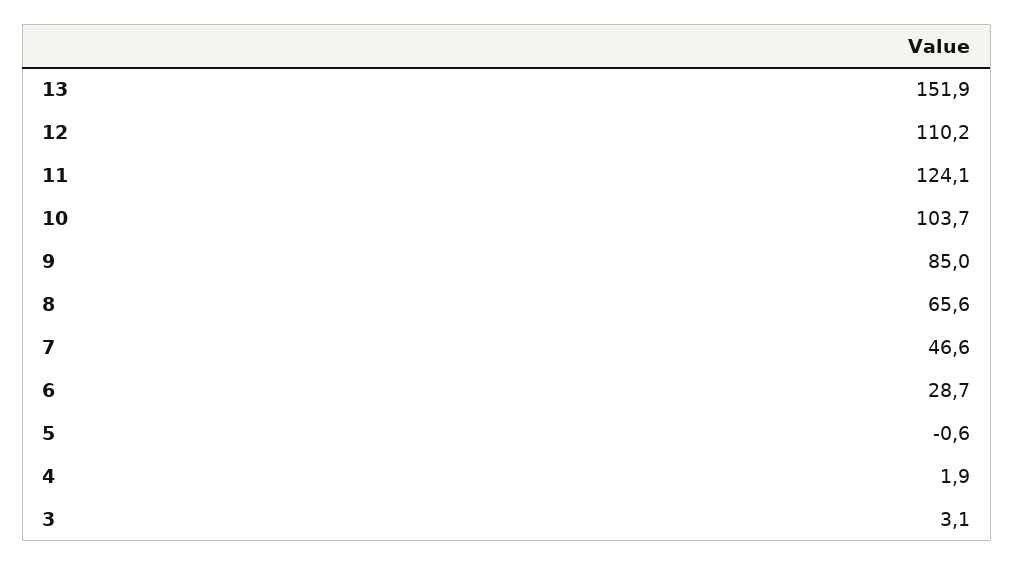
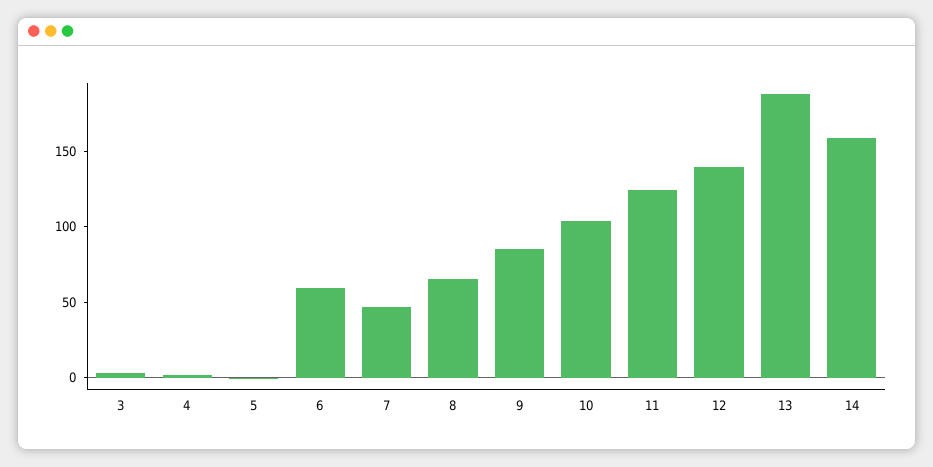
13: 151.9 -> 190
12: 110.2 -> 140
6: 28.7 -> 60
14: none -> 160

